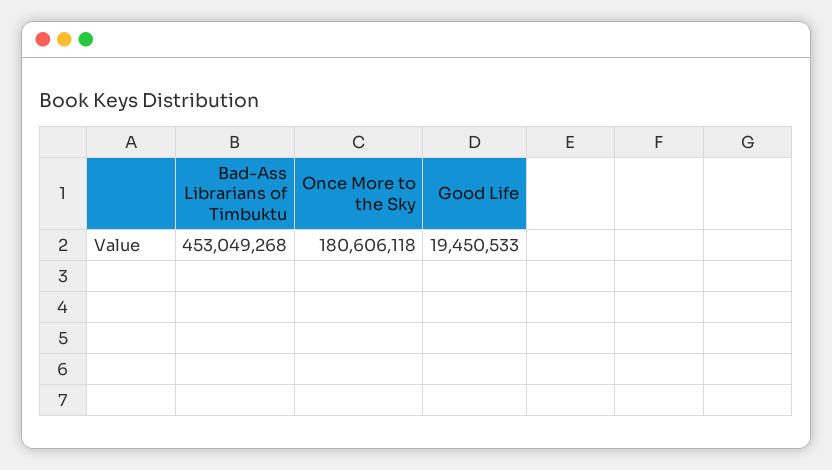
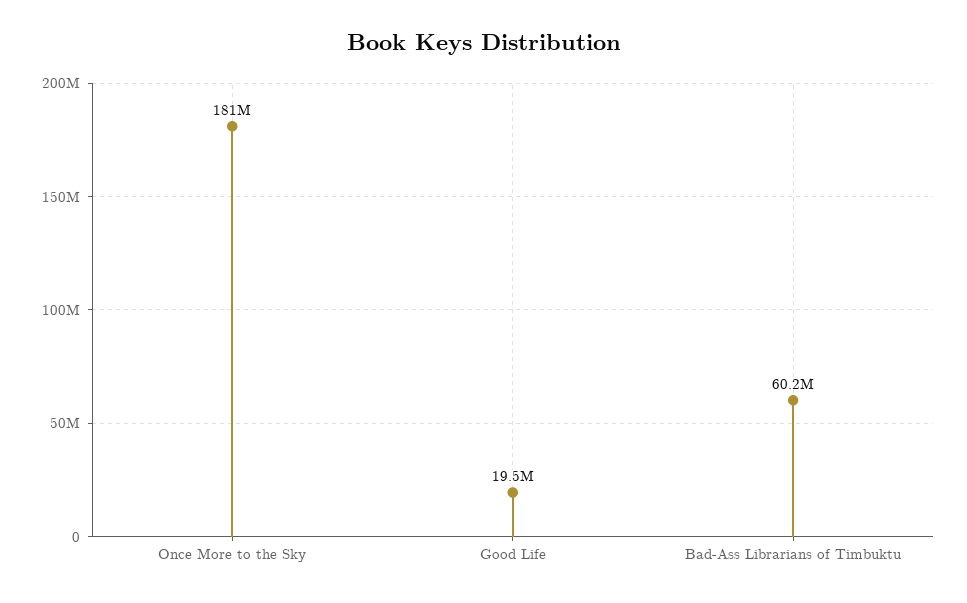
Bad-Ass Librarians of Timbuktu: 453049268 -> 60200000

